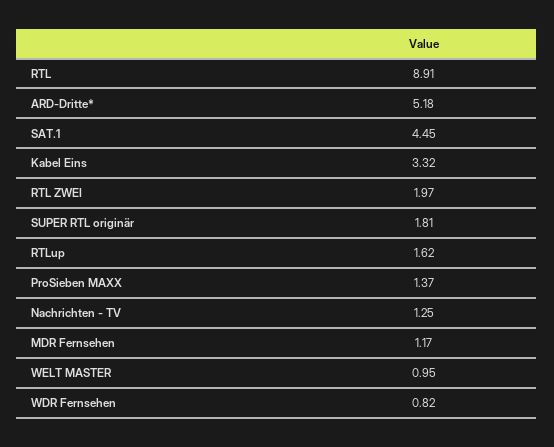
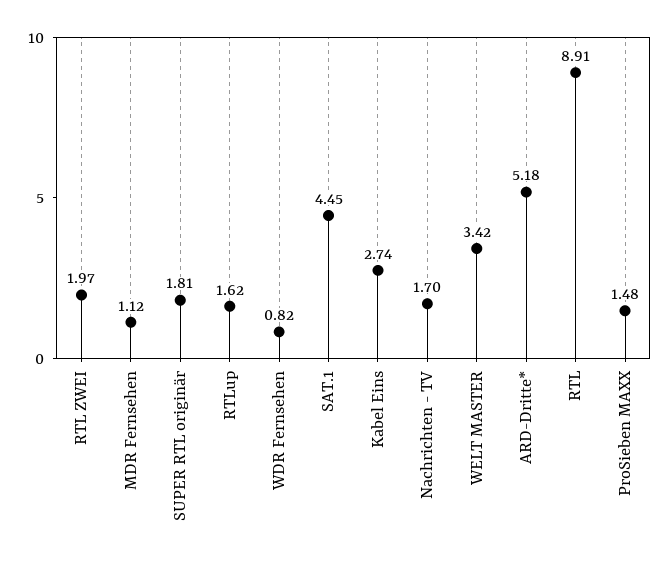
Kabel Eins: 3.32 -> 2.74
ProSieben MAXX: 1.37 -> 1.48
Nachrichten - TV: 1.25 -> 1.7
MDR Fernsehen: 1.17 -> 1.12
WELT MASTER: 0.95 -> 3.42

